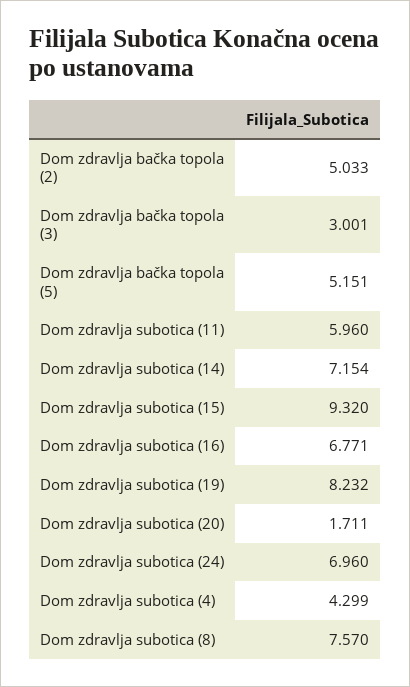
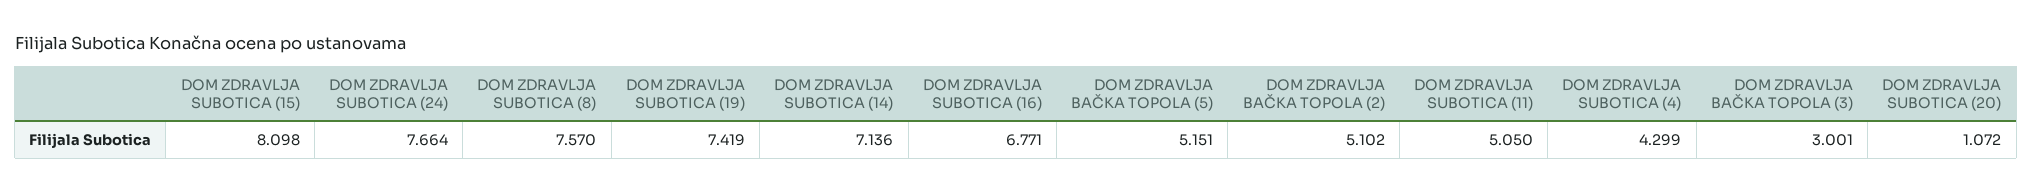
Dom zdravlja bačka topola (2): 5.033 -> 5.102
Dom zdravlja subotica (11): 5.96 -> 5.05
Dom zdravlja subotica (14): 7.154 -> 7.136
Dom zdravlja subotica (15): 9.32 -> 8.098
Dom zdravlja subotica (19): 8.232 -> 7.419
Dom zdravlja subotica (20): 1.711 -> 1.072
Dom zdravlja subotica (24): 6.96 -> 7.664

